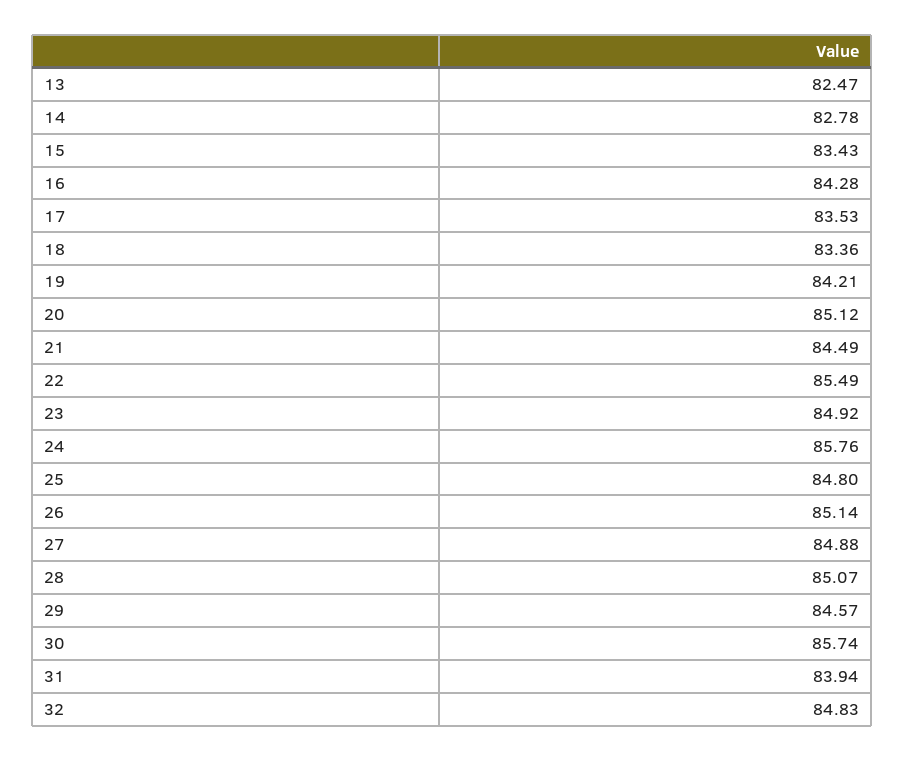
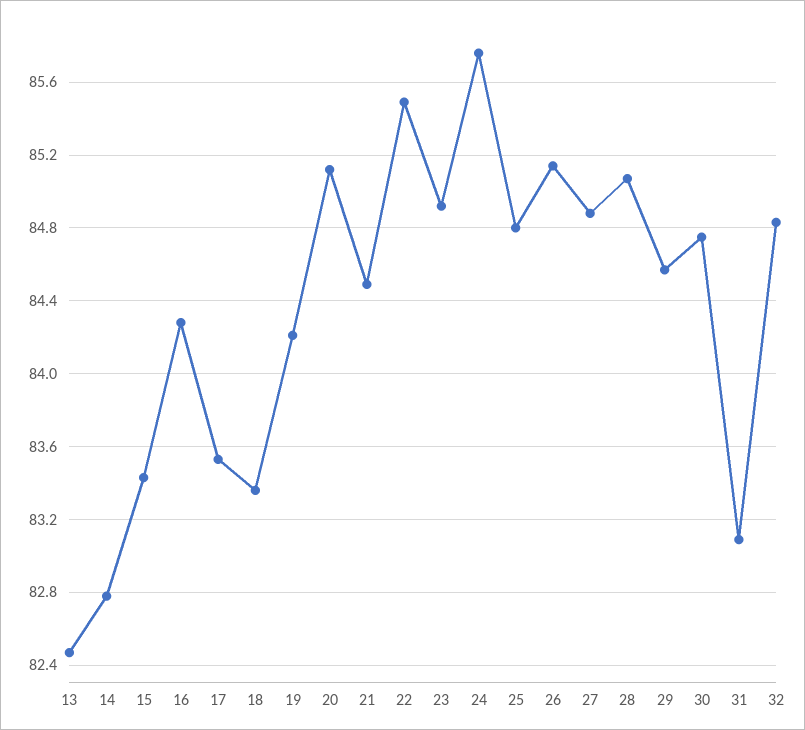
30: 85.74 -> 84.75
31: 83.94 -> 83.1

